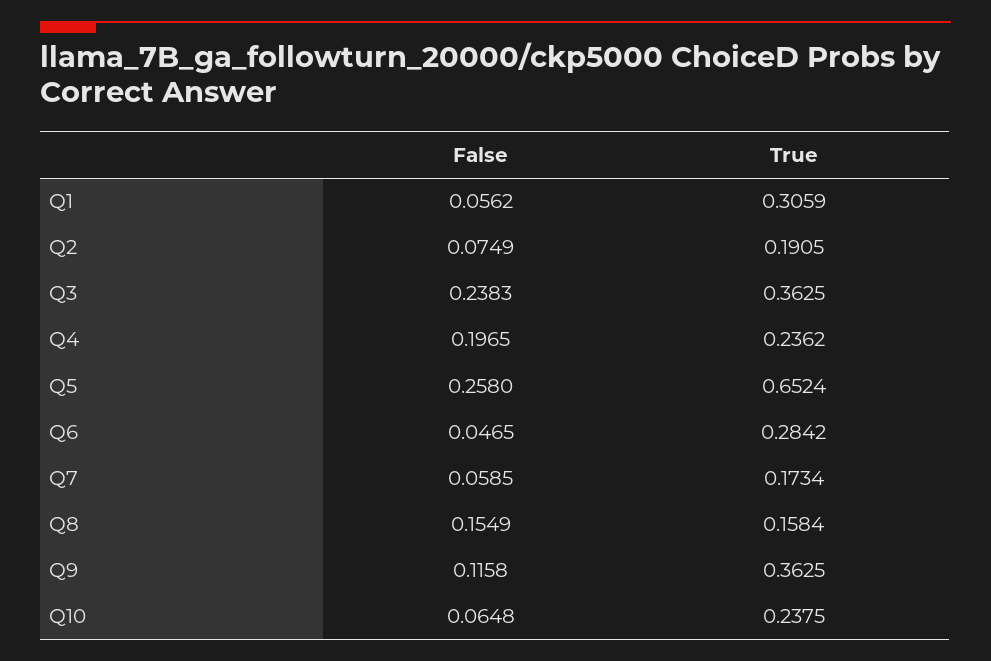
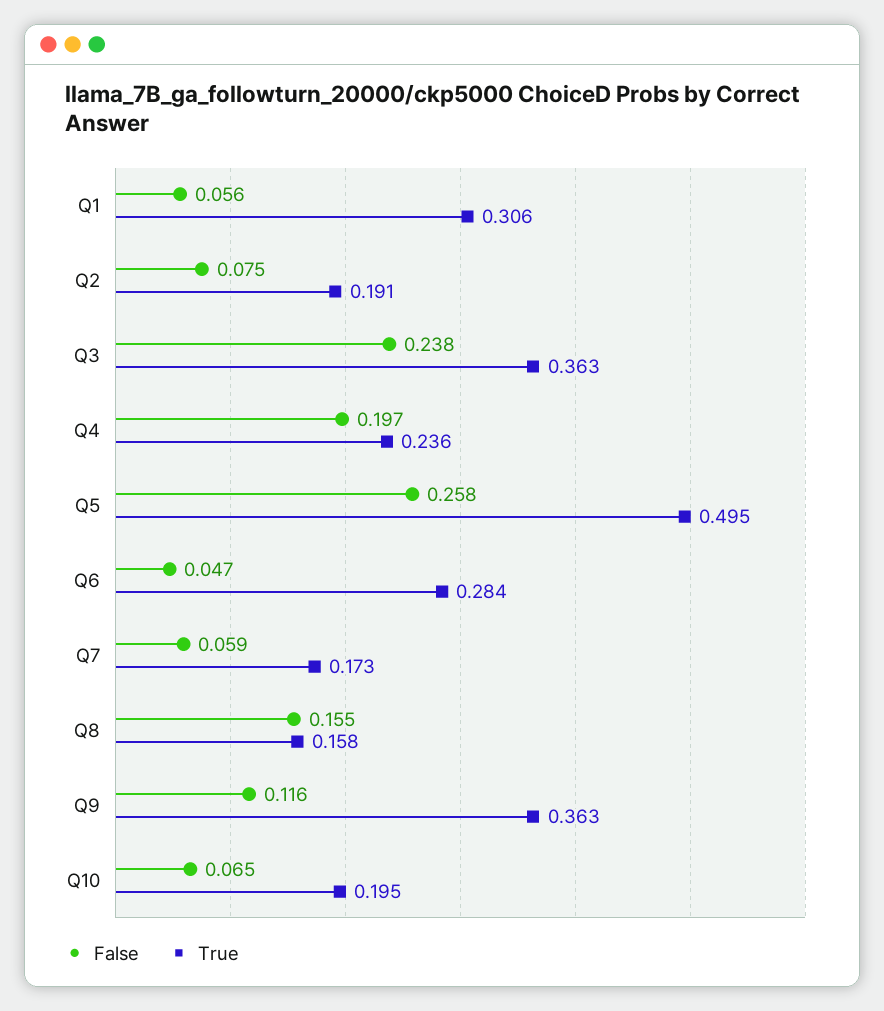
True, Q5: 0.6524 -> 0.495
True, Q10: 0.2375 -> 0.195

